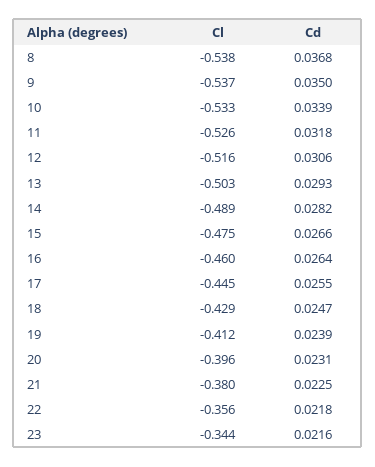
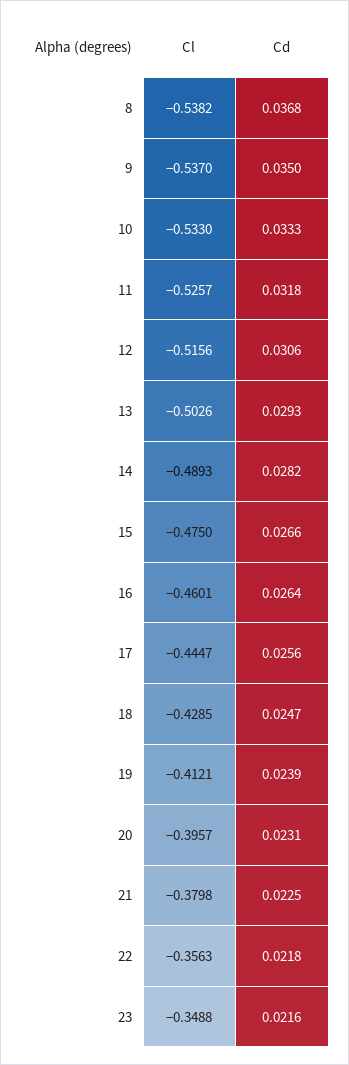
Cd, 10: 0.0339 -> 0.0333
Cd, 17: 0.0255 -> 0.0256
Cl, 23: -0.344 -> -0.3488

